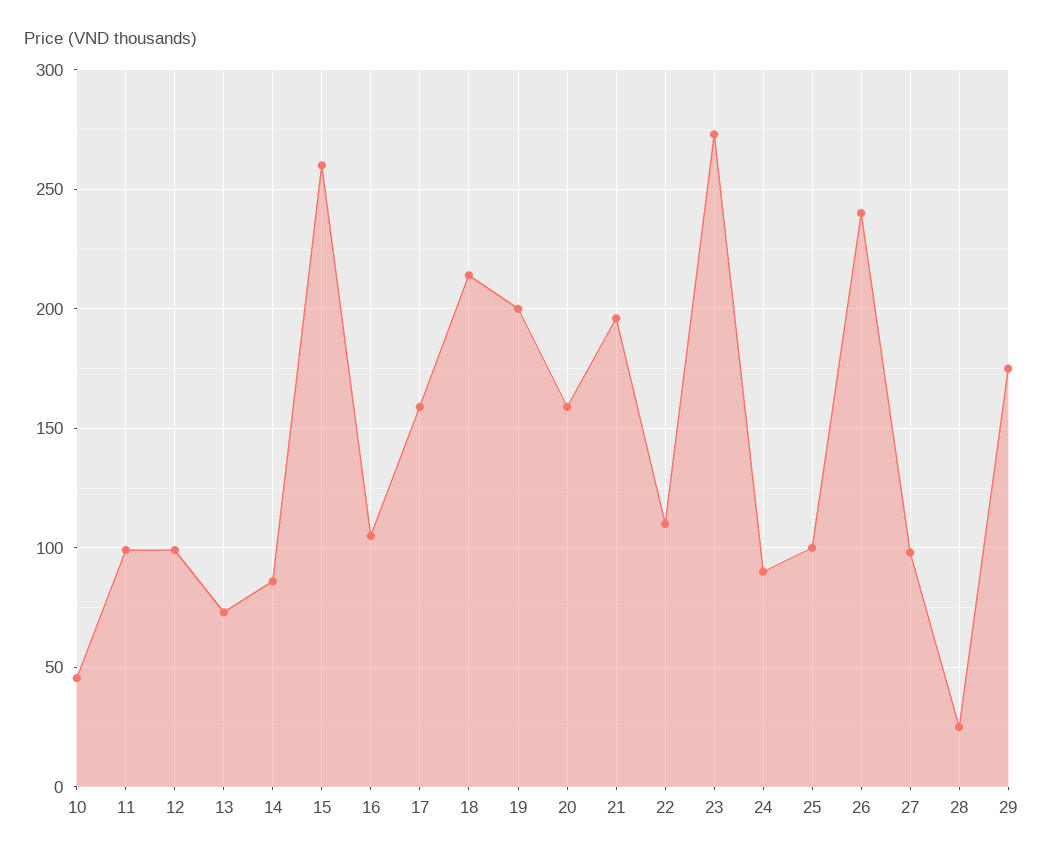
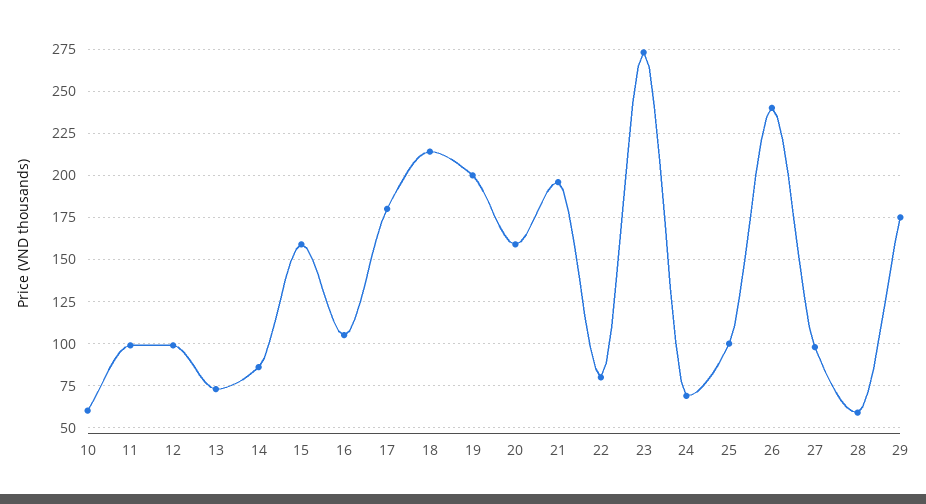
10: 45 -> 60
15: 260 -> 160
17: 160 -> 180
22: 110 -> 80
24: 90 -> 70
28: 25 -> 60

